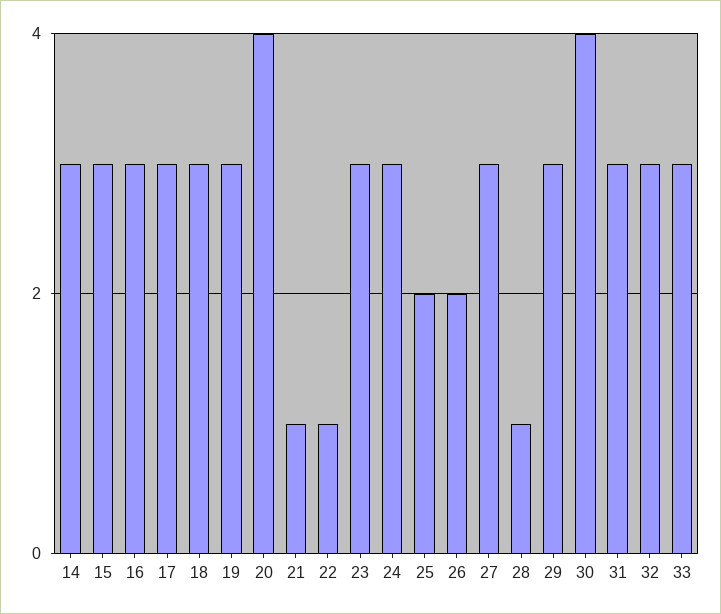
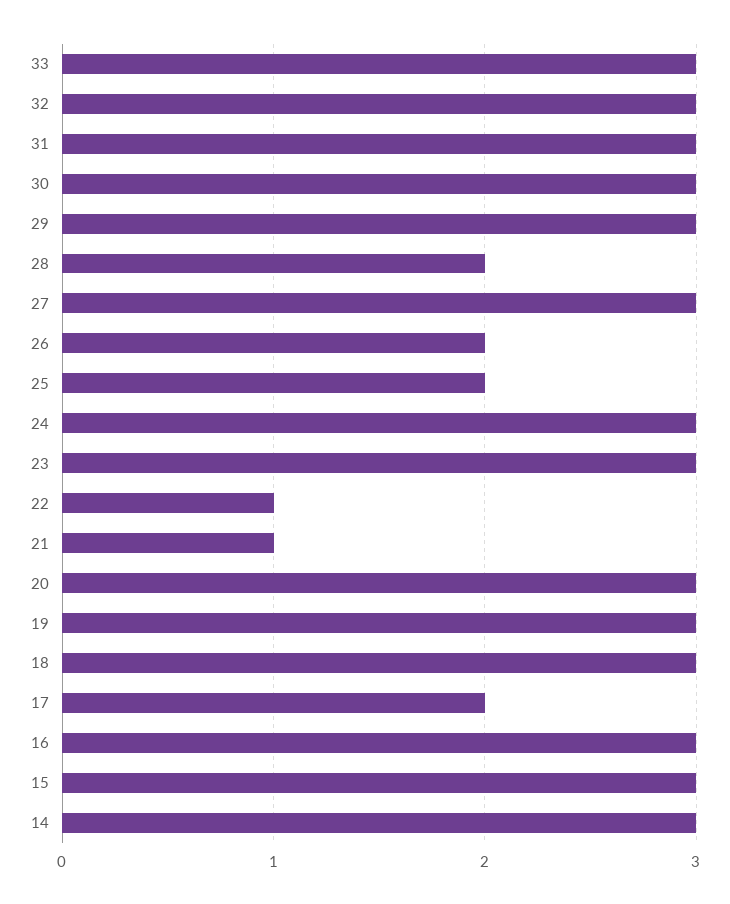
17: 3 -> 2
20: 4 -> 3
28: 1 -> 2
30: 4 -> 3

